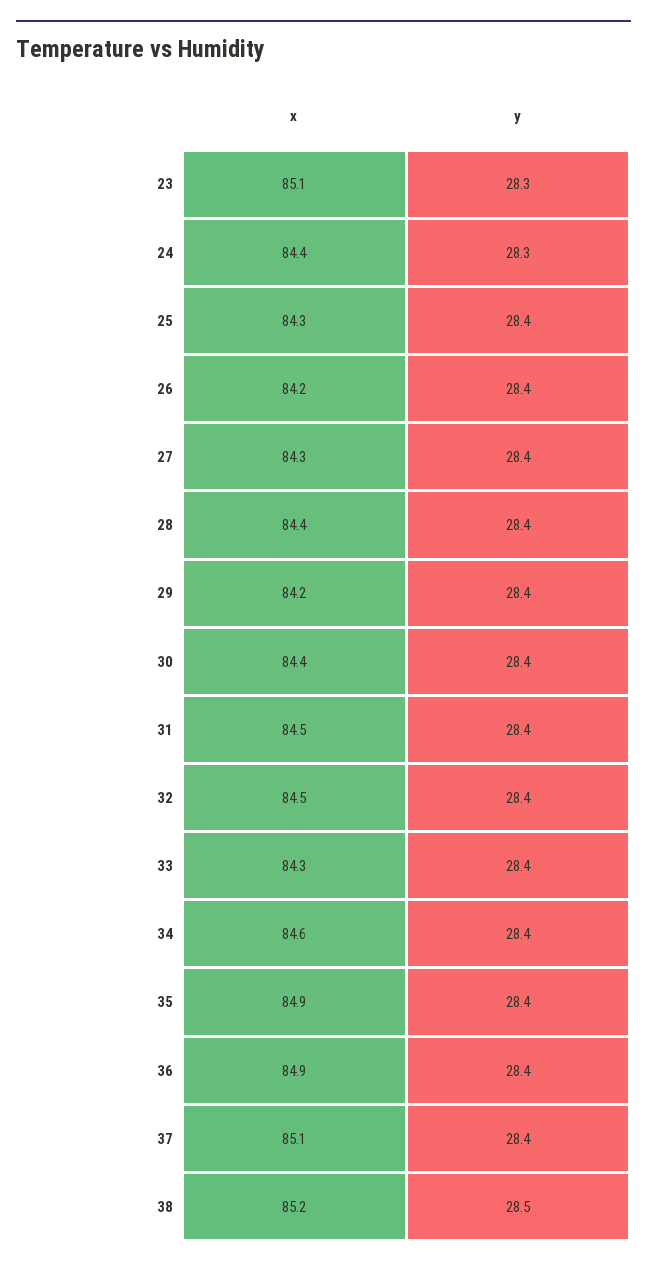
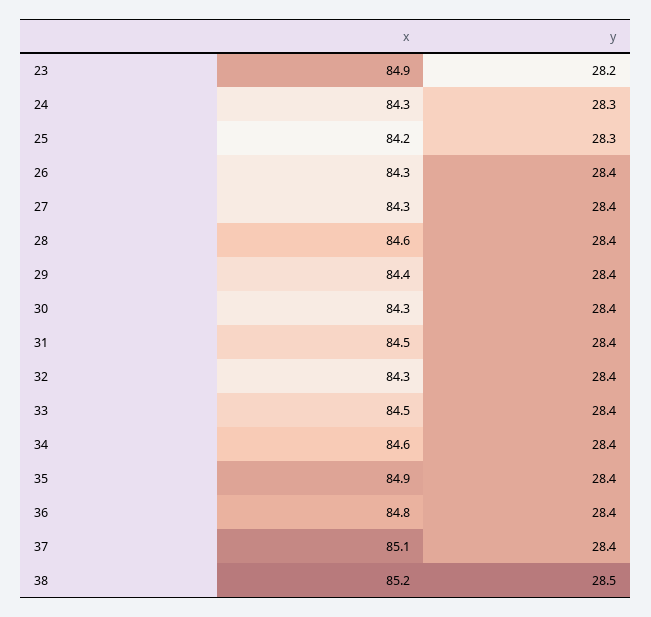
x, 23: 85.1 -> 84.9
y, 23: 28.3 -> 28.2
x, 24: 84.4 -> 84.3
x, 25: 84.3 -> 84.2
y, 25: 28.4 -> 28.3
x, 26: 84.2 -> 84.3
x, 28: 84.4 -> 84.6
x, 29: 84.2 -> 84.4
x, 30: 84.4 -> 84.3
x, 32: 84.5 -> 84.3
x, 33: 84.3 -> 84.5
x, 36: 84.9 -> 84.8

